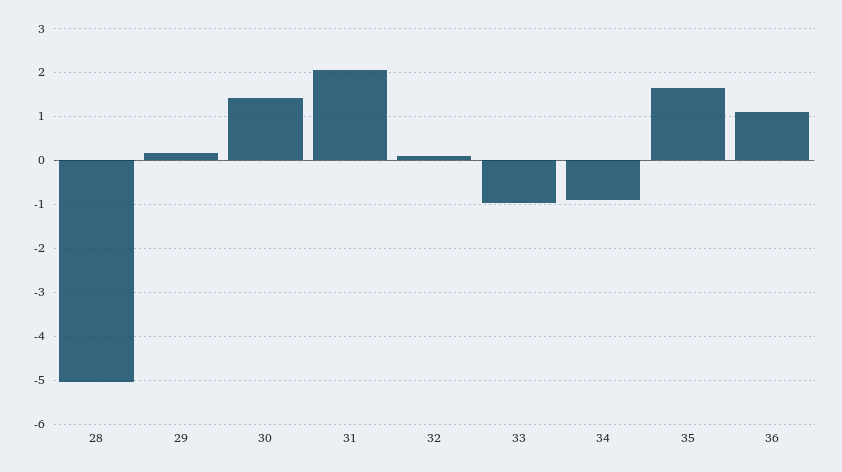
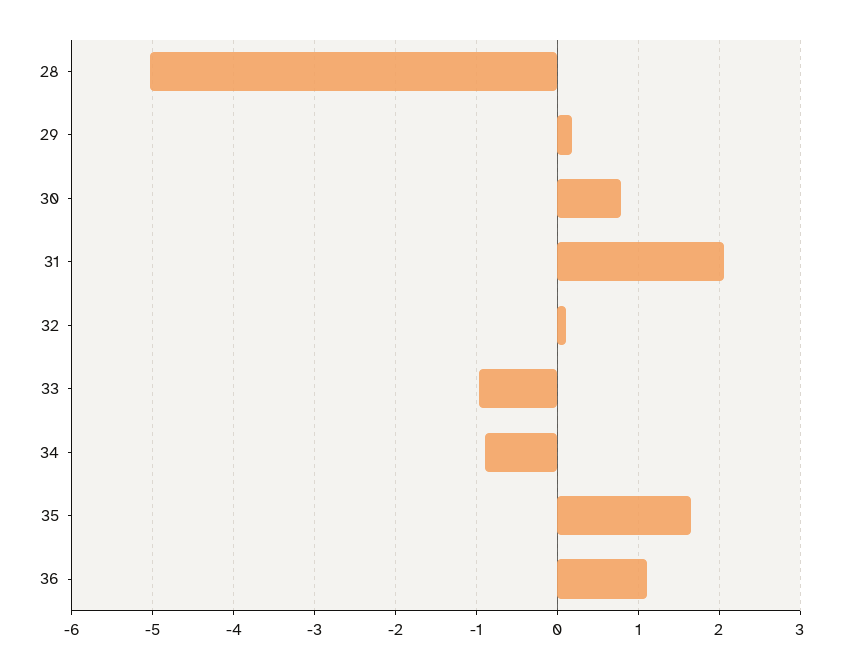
30: 1.4 -> 0.8

